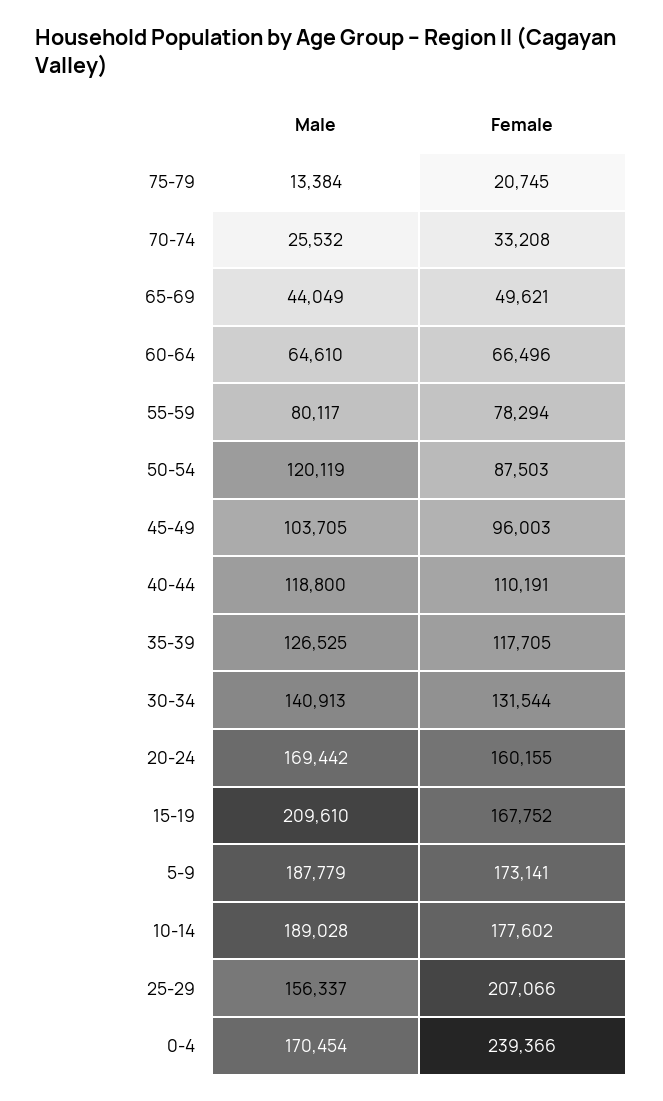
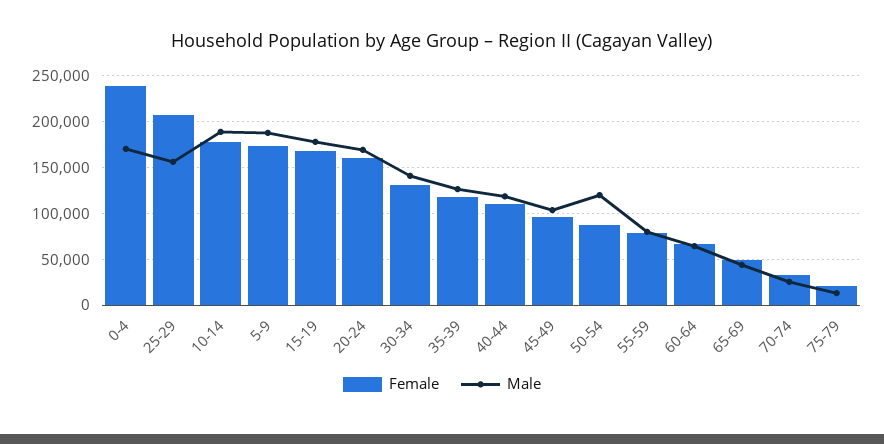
Male, 15-19: 209610 -> 180000

